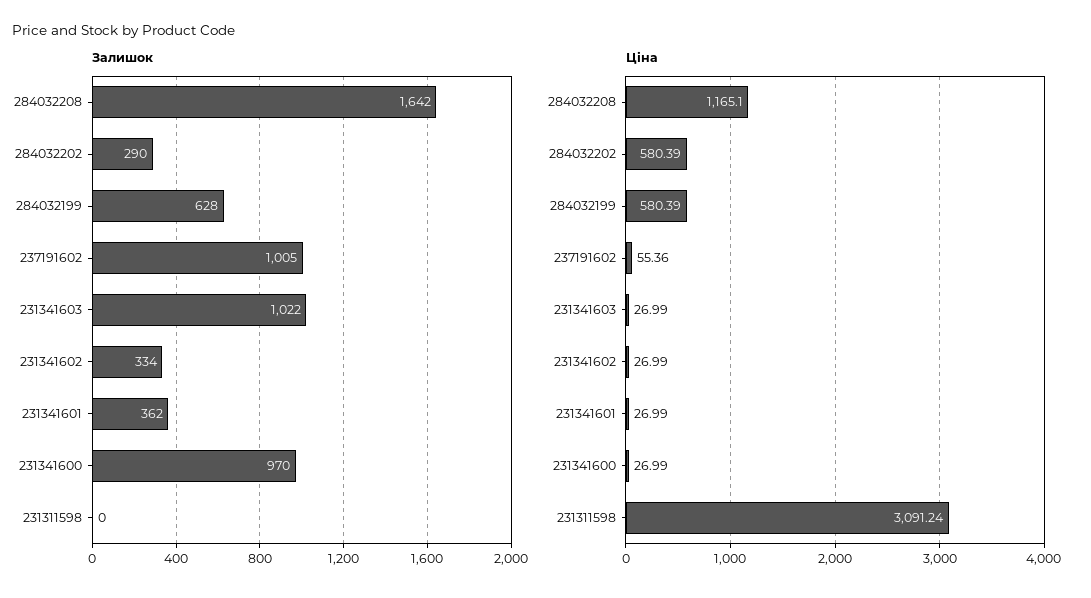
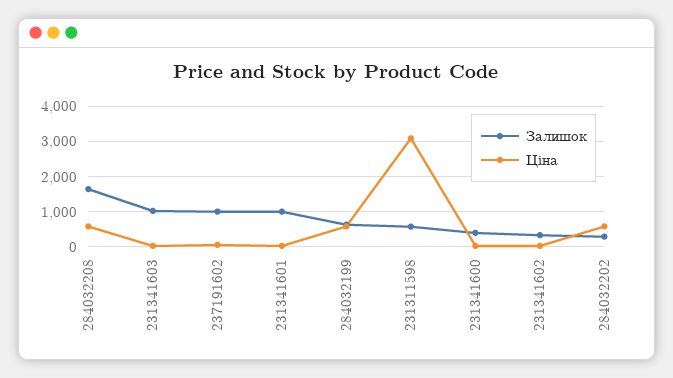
Залишок, 231341601: 362 -> 1000
Залишок, 231341600: 970 -> 400
Залишок, 231311598: 0 -> 600
Ціна, 284032208: 1165.1 -> 600

